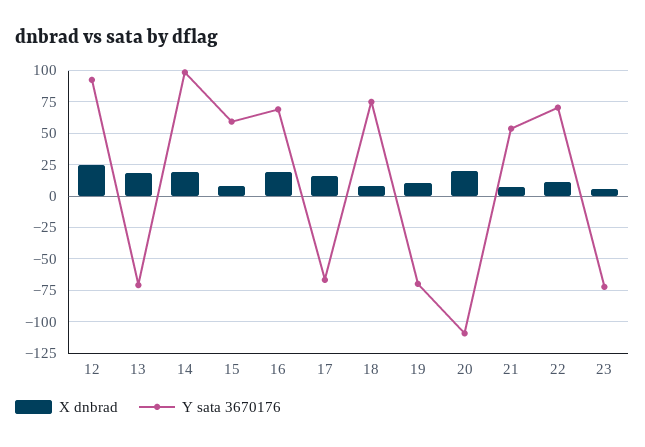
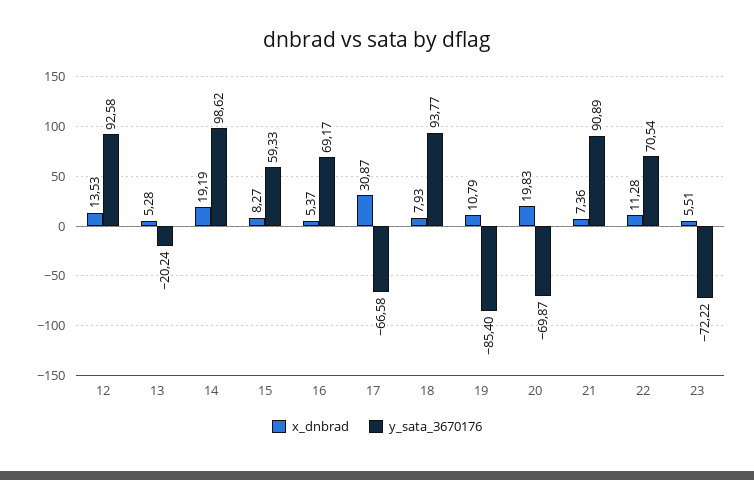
X dnbrad, 12: 25 -> 13.53
X dnbrad, 13: 20 -> 5.28
Y sata 3670176, 13: -70 -> -20.24
X dnbrad, 16: 20 -> 5.37
X dnbrad, 17: 15 -> 30.87
Y sata 3670176, 18: 75 -> 93.77
Y sata 3670176, 19: -70 -> -85.4
Y sata 3670176, 20: -110 -> -69.87
Y sata 3670176, 21: 55 -> 90.89

